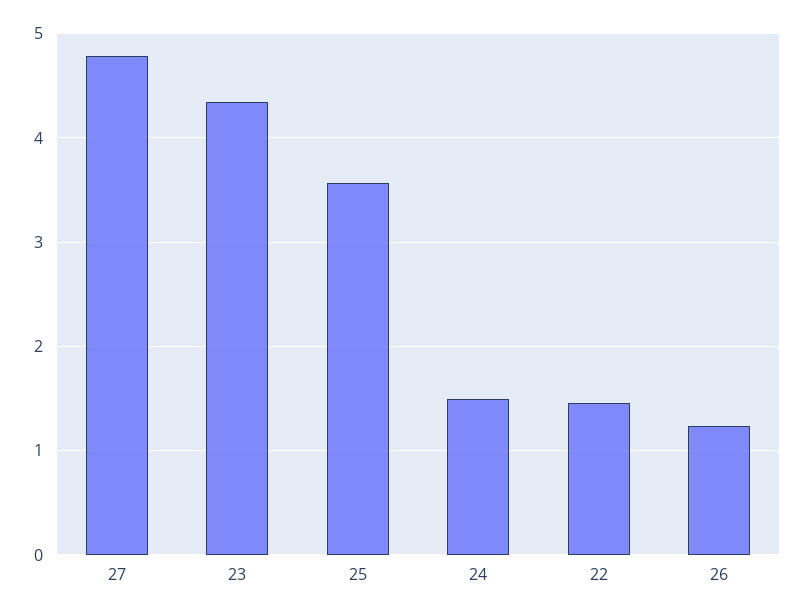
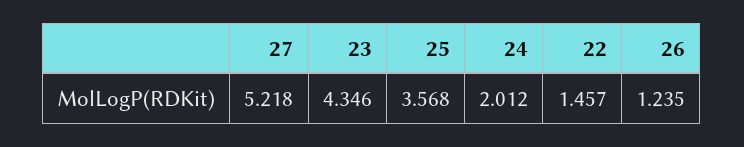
27: 4.8 -> 5.218
24: 1.5 -> 2.012

